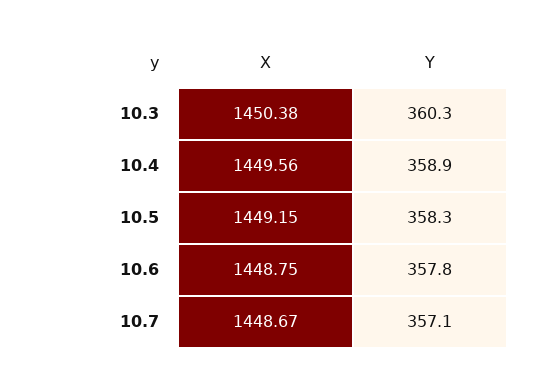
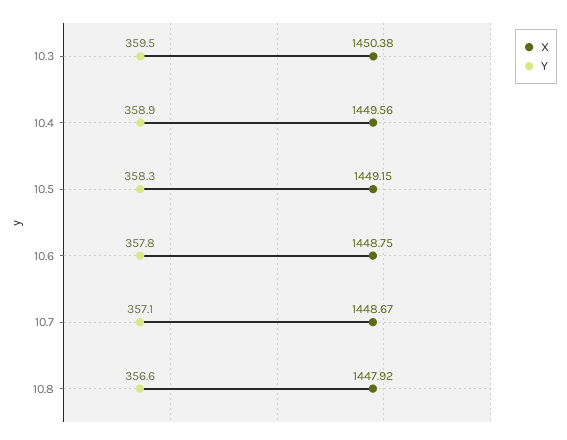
Y, 10.3: 360.3 -> 359.5
X, 10.8: none -> 1447.92
Y, 10.8: none -> 356.6

